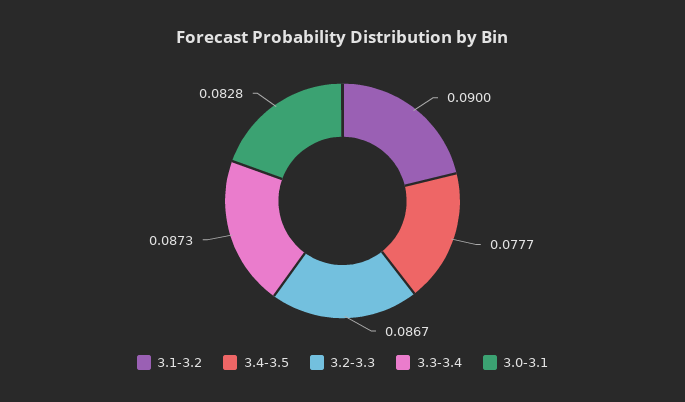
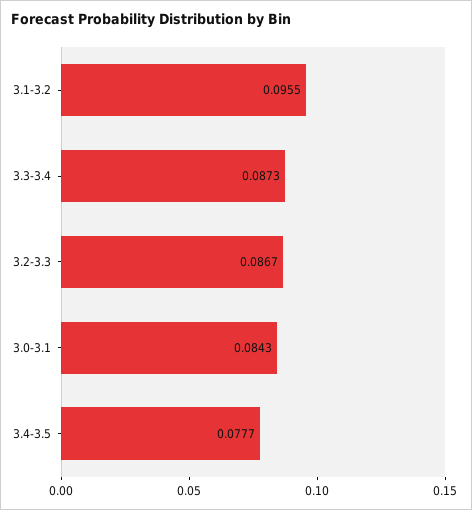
3.1-3.2: 0.09 -> 0.0955
3.0-3.1: 0.0828 -> 0.0843

